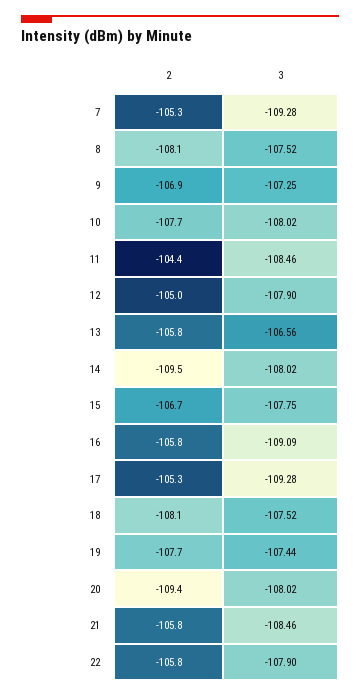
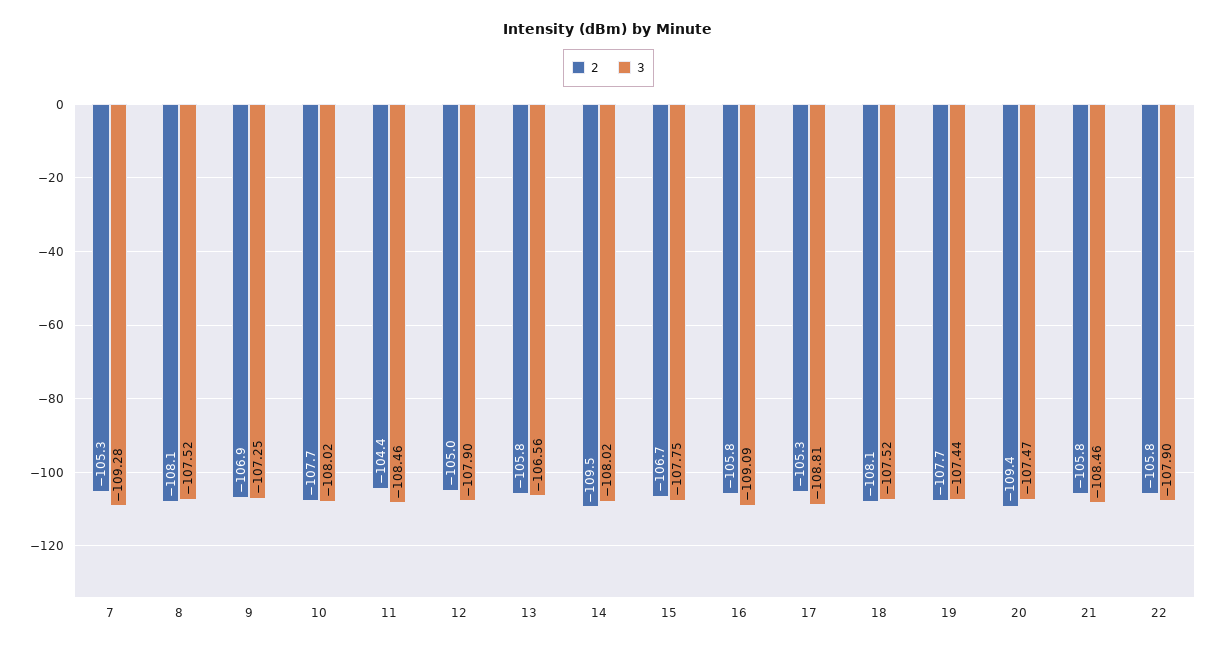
3, 17: -109.28 -> -108.81
3, 20: -108.02 -> -107.47

